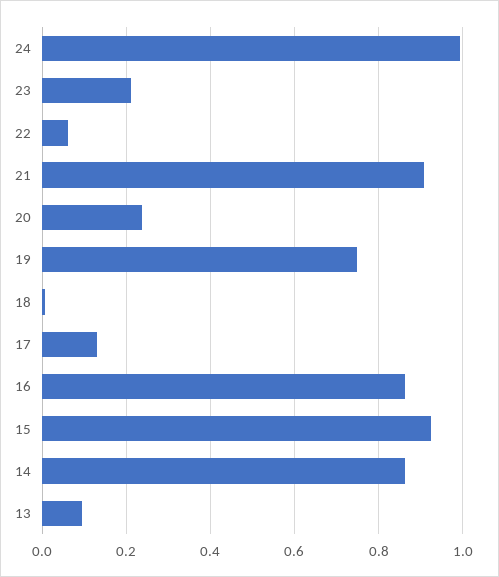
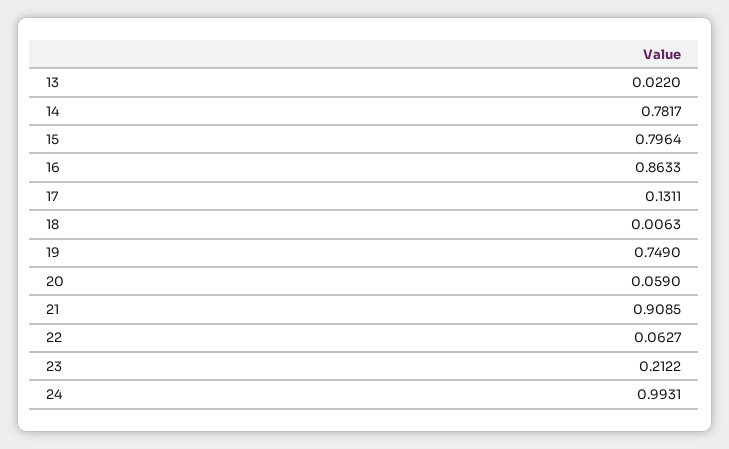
20: 0.24 -> 0.059
15: 0.92 -> 0.7964
14: 0.86 -> 0.7817
13: 0.1 -> 0.022

